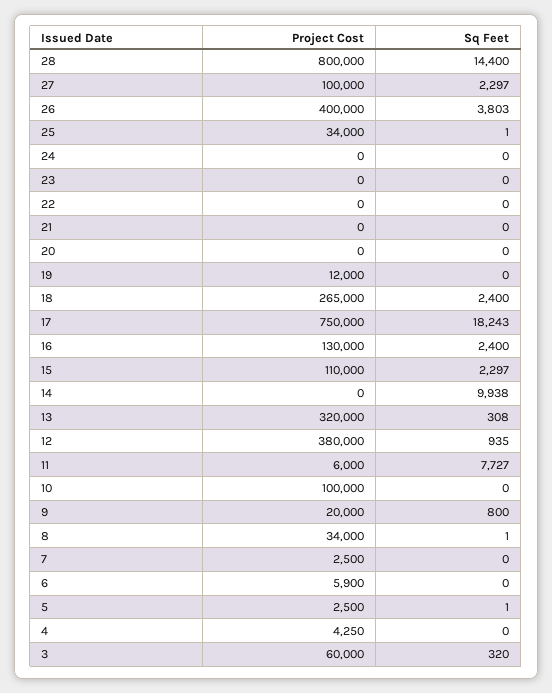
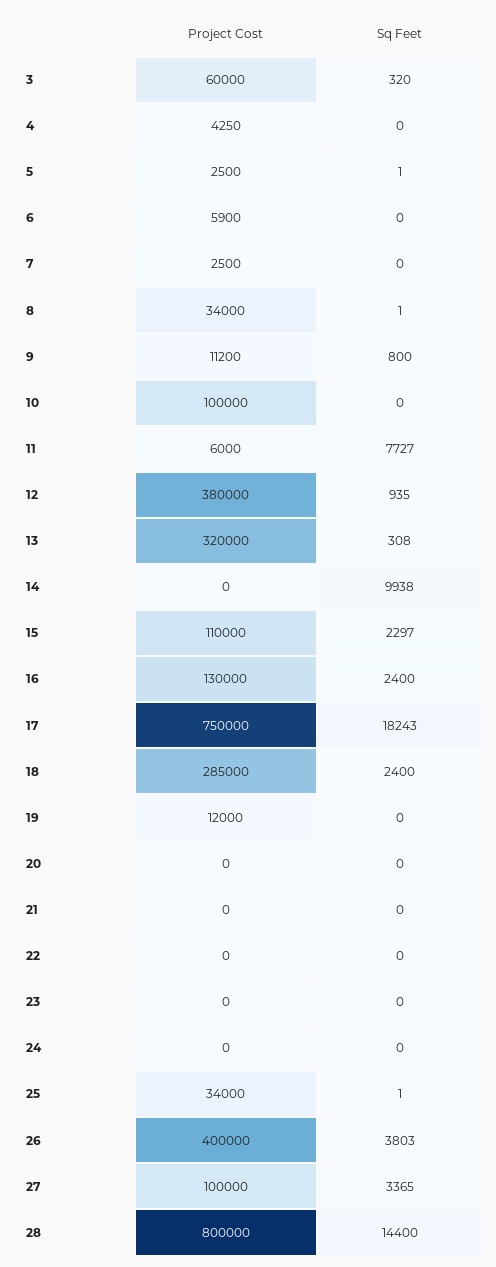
Sq Feet, 27: 2297 -> 3365
Project Cost, 18: 265000 -> 285000
Project Cost, 9: 20000 -> 11200

